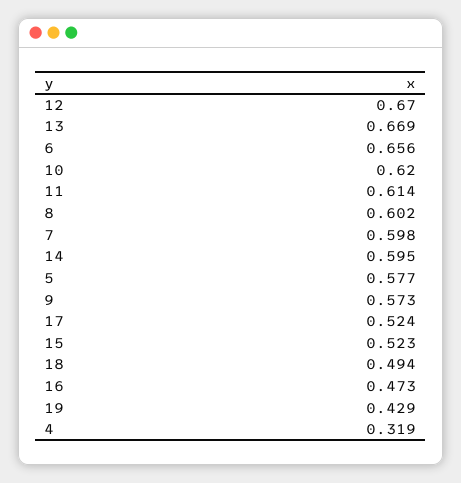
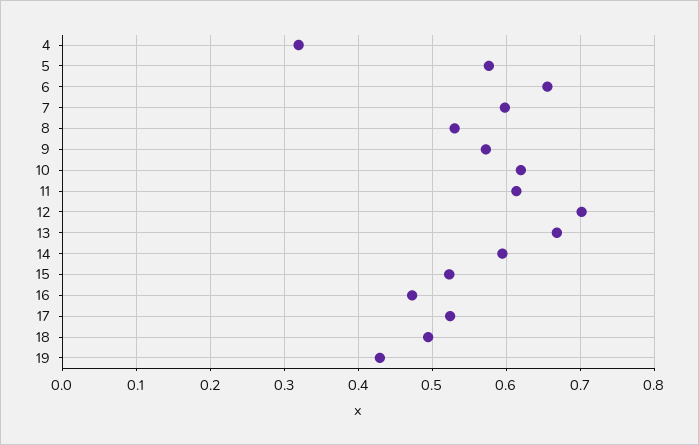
12: 0.67 -> 0.7
8: 0.602 -> 0.53

